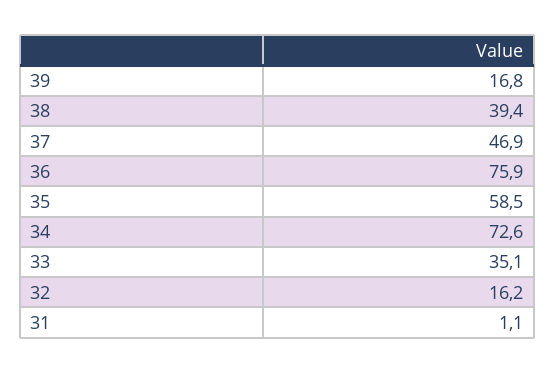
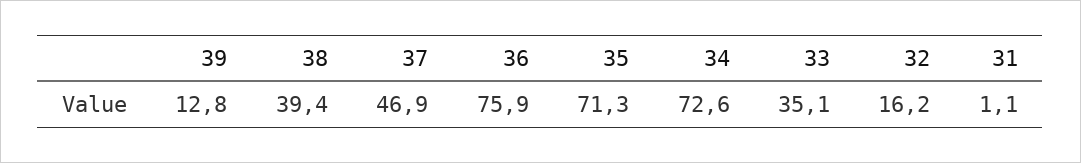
39: 16.8 -> 12.8
35: 58.5 -> 71.3

